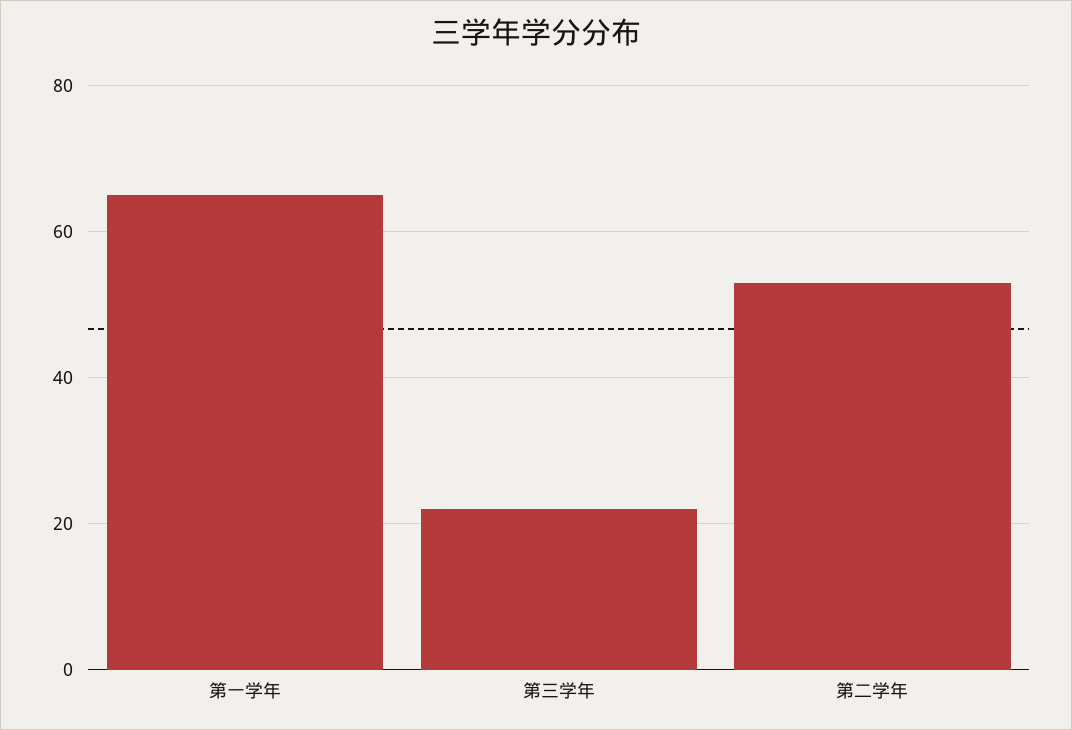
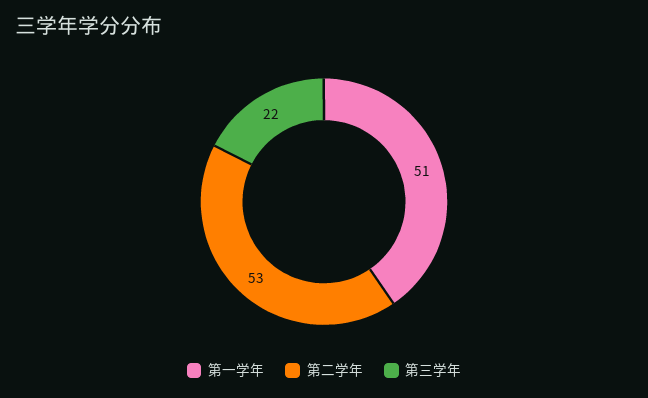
第一学年: 65 -> 51

